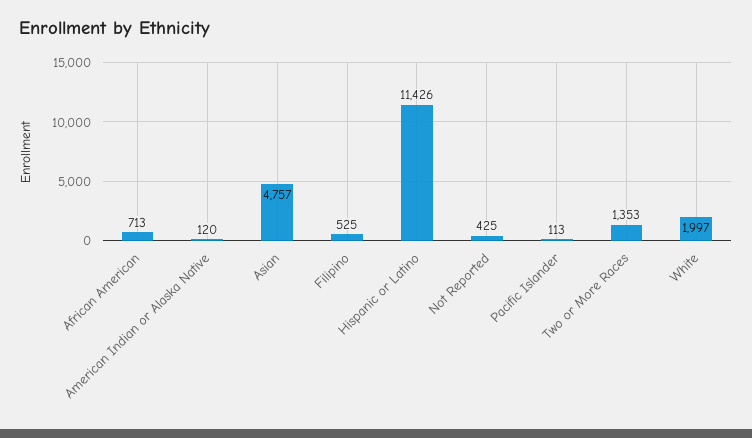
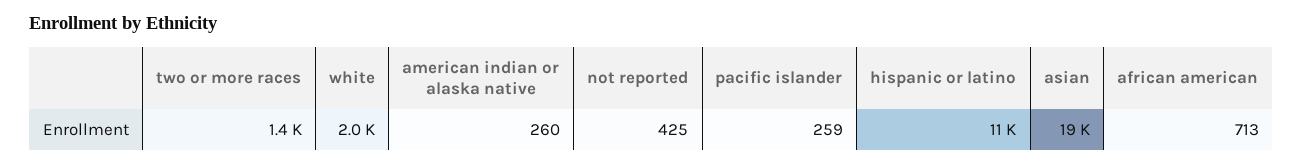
American Indian or Alaska Native: 120 -> 260
Asian: 4757 -> 19000
Filipino: 525 -> none
Pacific Islander: 113 -> 259

